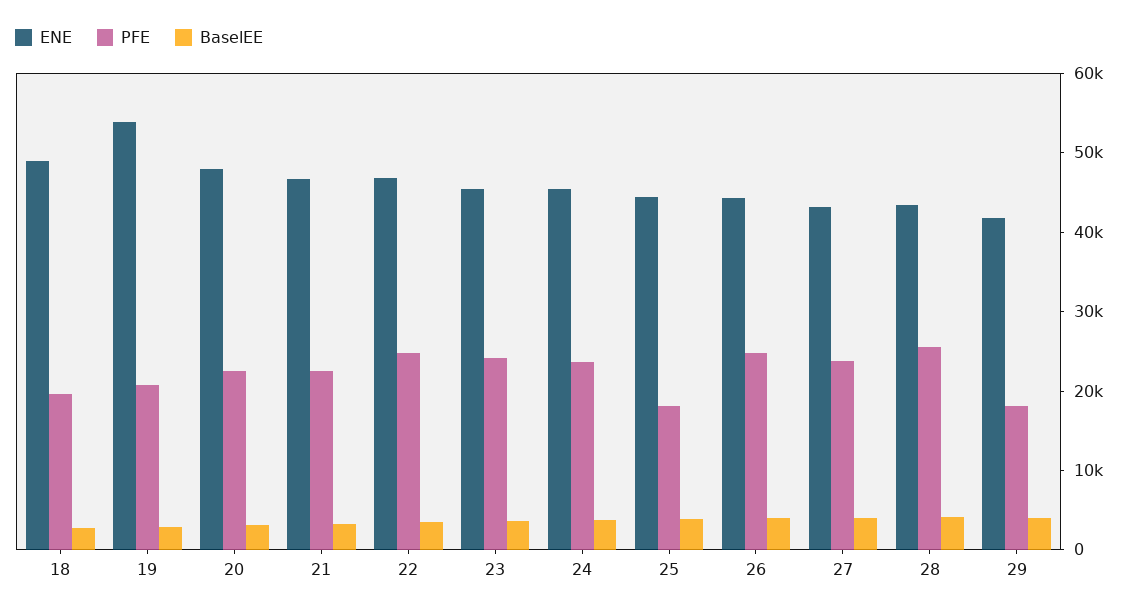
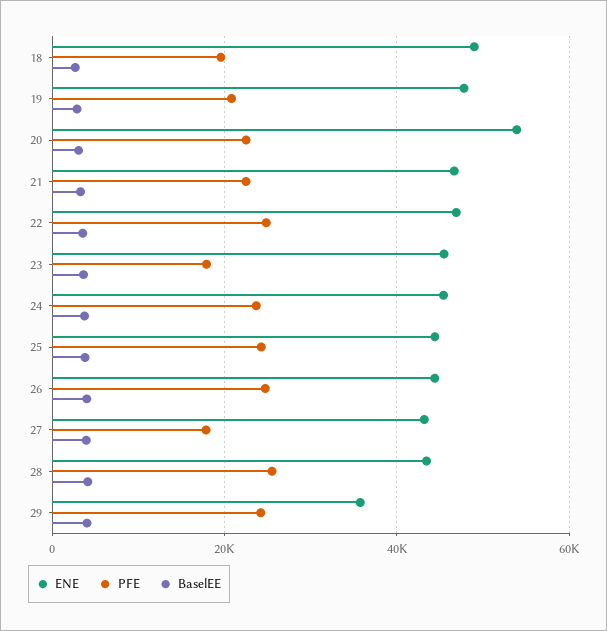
ENE, 19: 54000 -> 48000
ENE, 20: 48000 -> 54000
PFE, 23: 24000 -> 18000
PFE, 25: 18000 -> 24000
PFE, 27: 24000 -> 18000
ENE, 29: 42000 -> 36000
PFE, 29: 18000 -> 24000

